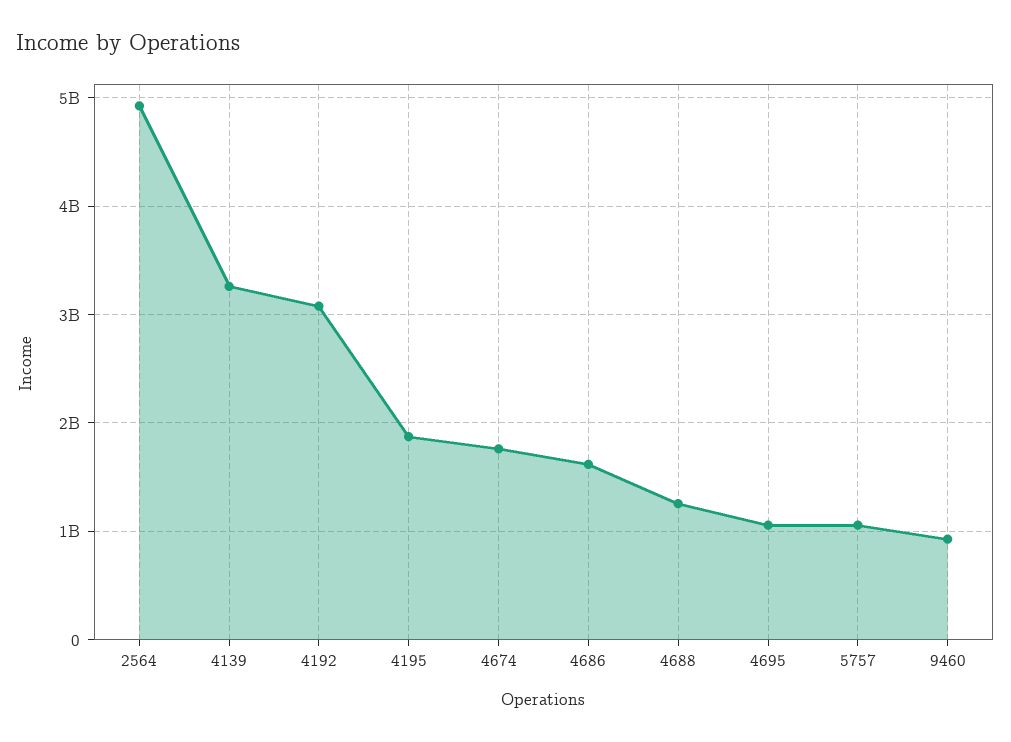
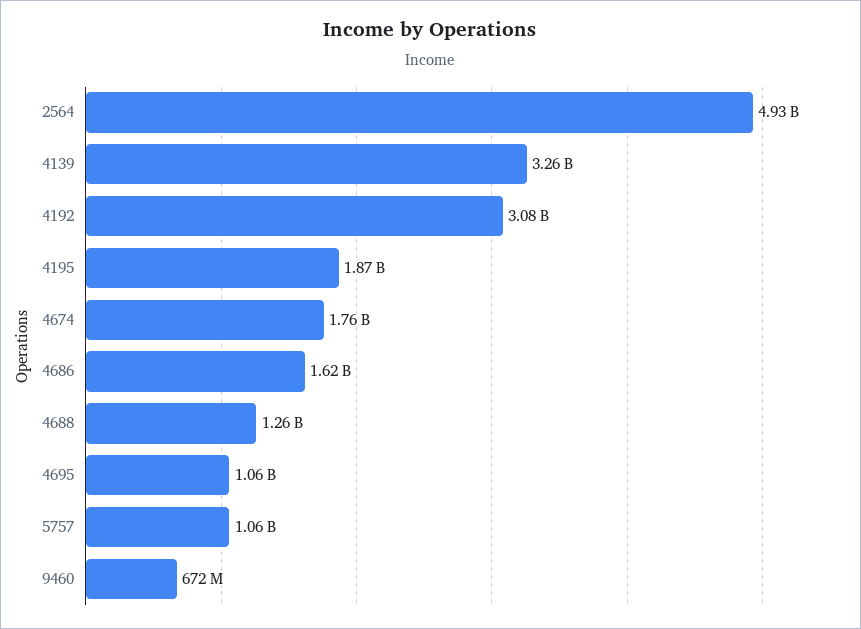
9460: 900000000 -> 672000000

